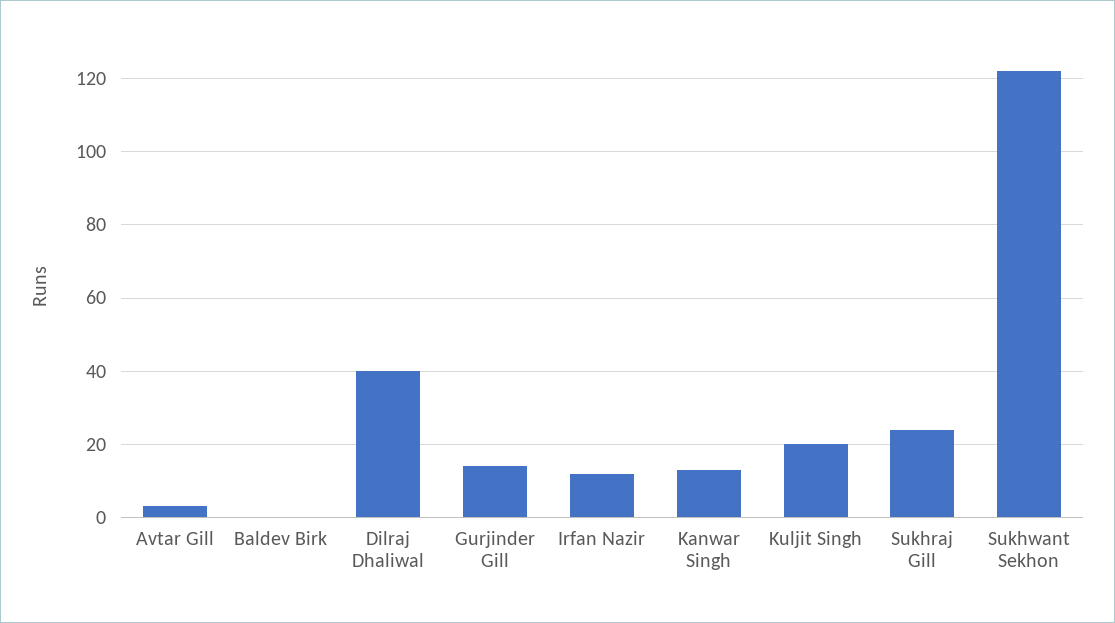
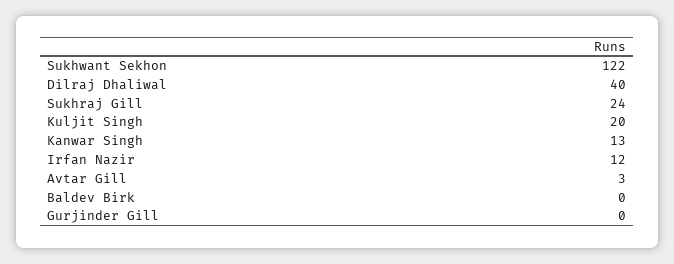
Gurjinder Gill: 15 -> 0

